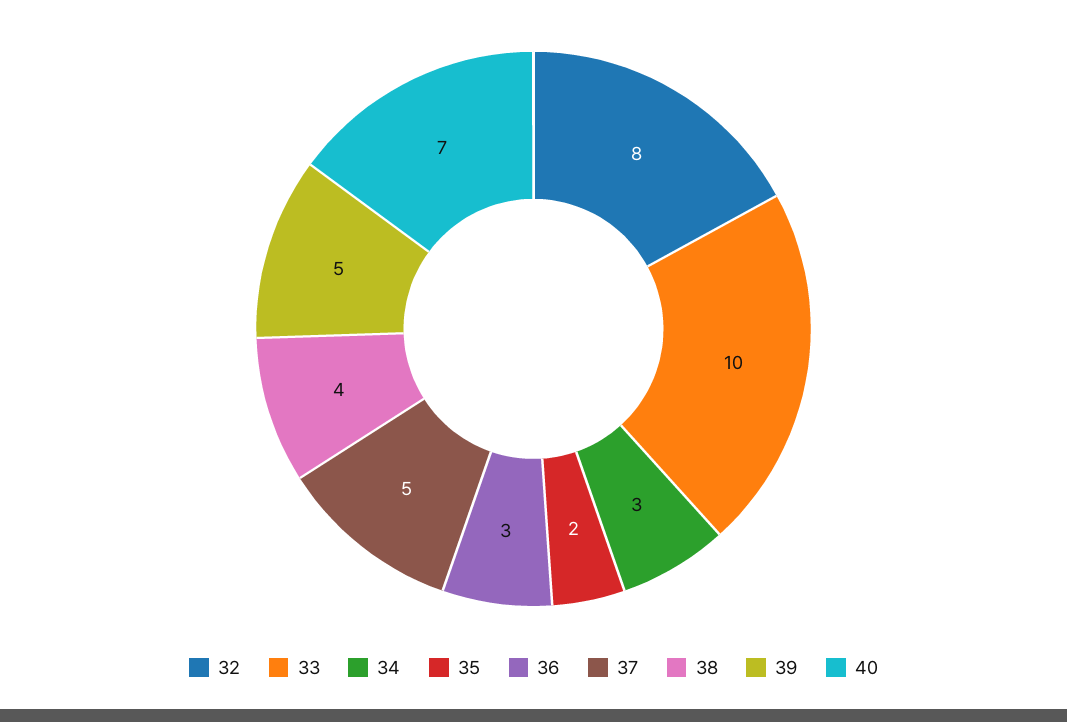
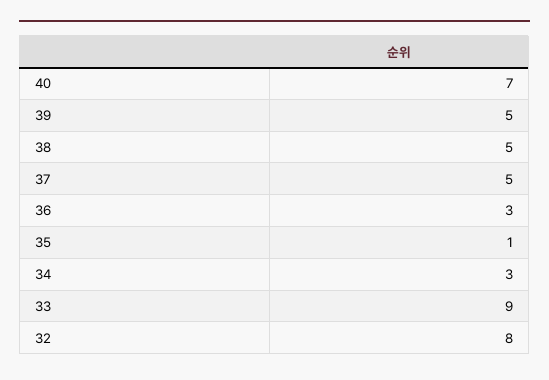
33: 10 -> 9
35: 2 -> 1
38: 4 -> 5

